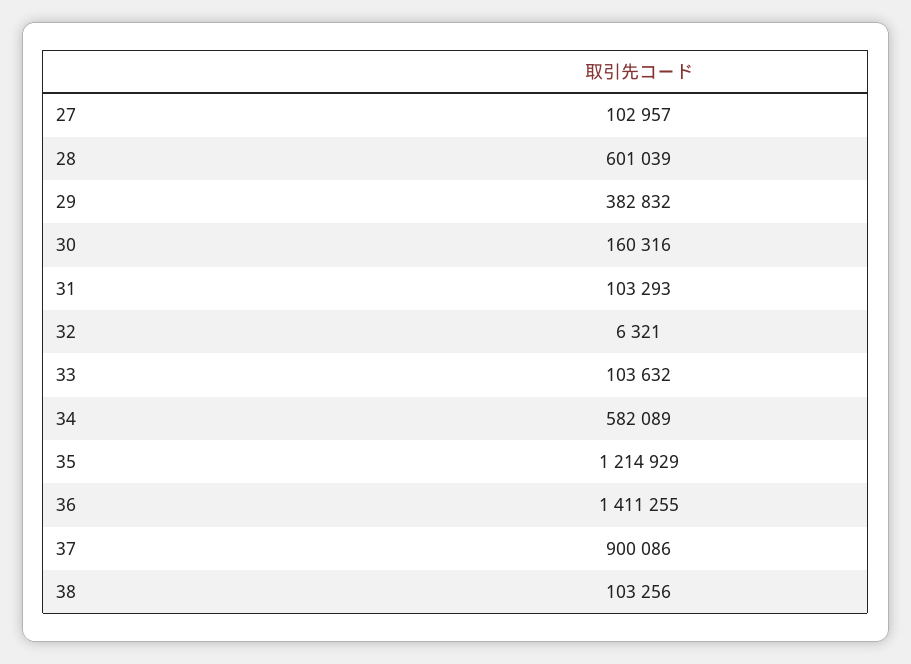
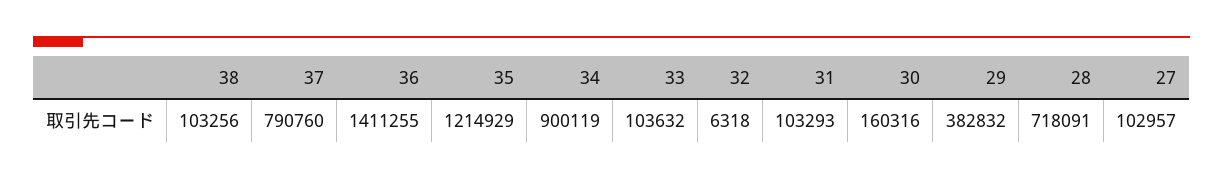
28: 601039 -> 718091
32: 6321 -> 6318
34: 582089 -> 900119
37: 900086 -> 790760

